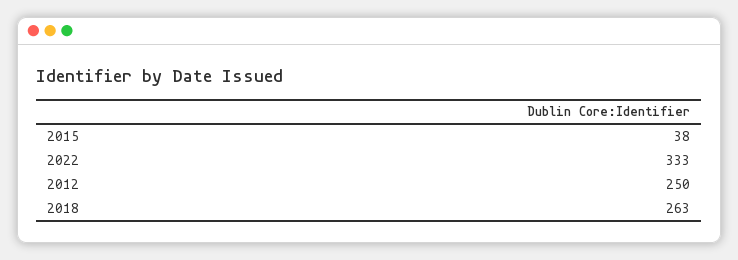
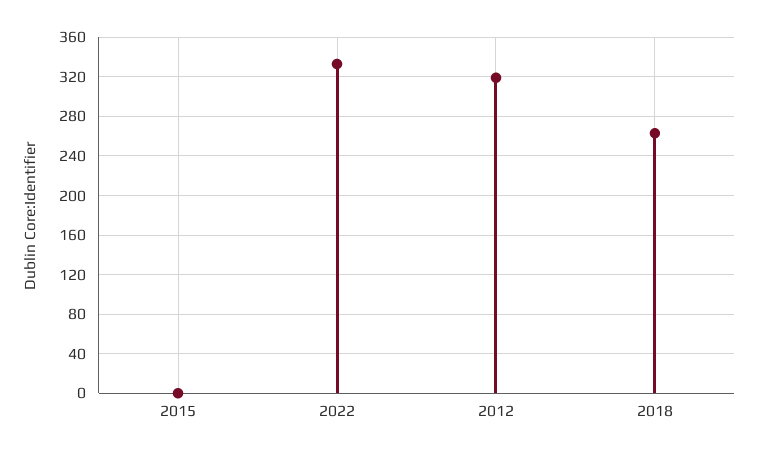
2015: 38 -> 0
2012: 250 -> 320

